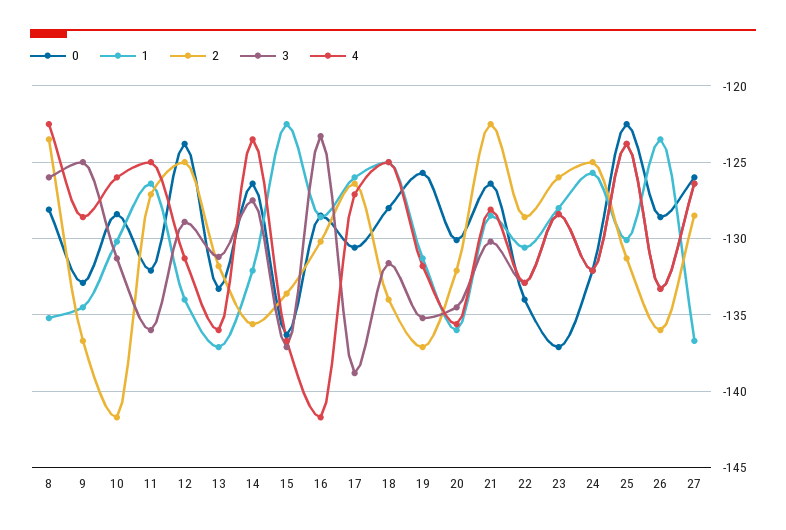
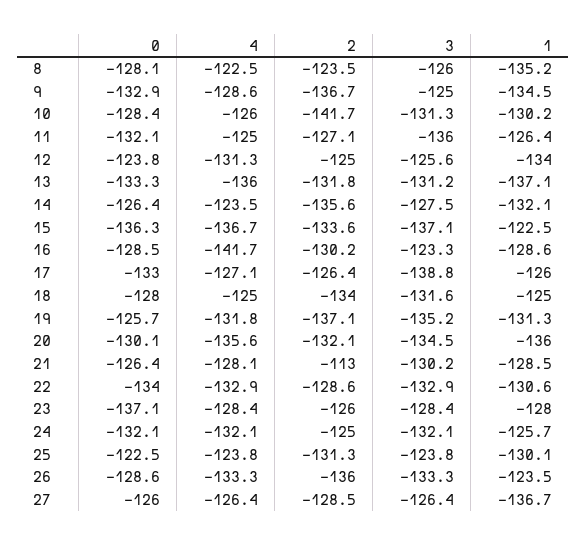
3, 12: -129 -> -125.6
0, 17: -130.5 -> -133
2, 21: -122.5 -> -113

